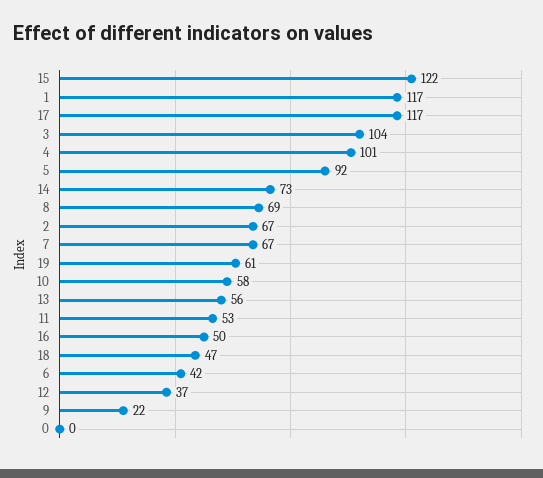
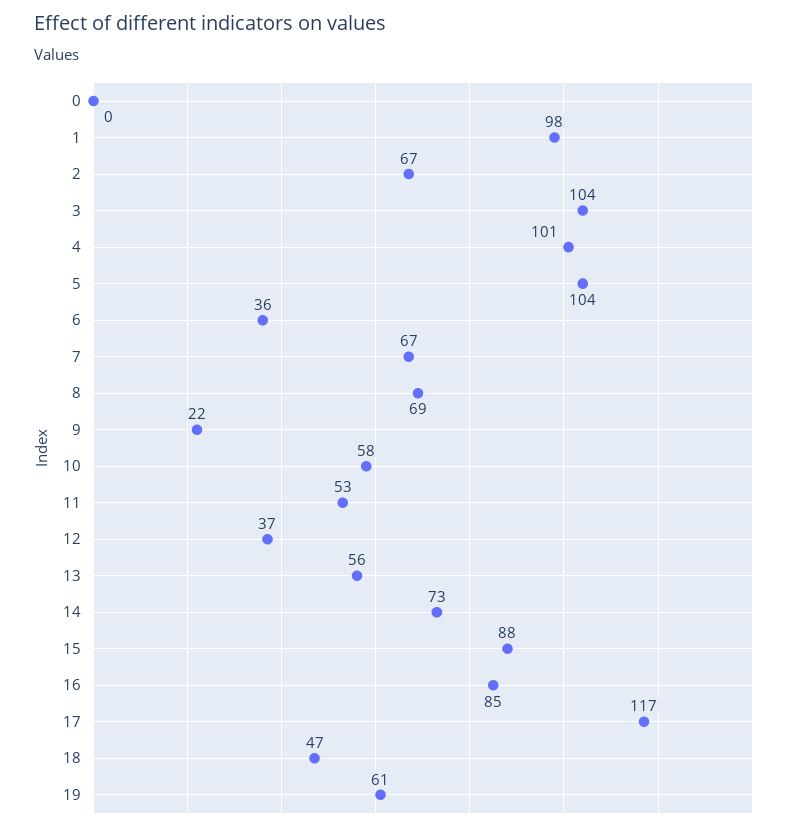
15: 122 -> 88
1: 117 -> 98
5: 92 -> 104
16: 50 -> 85
6: 42 -> 36

